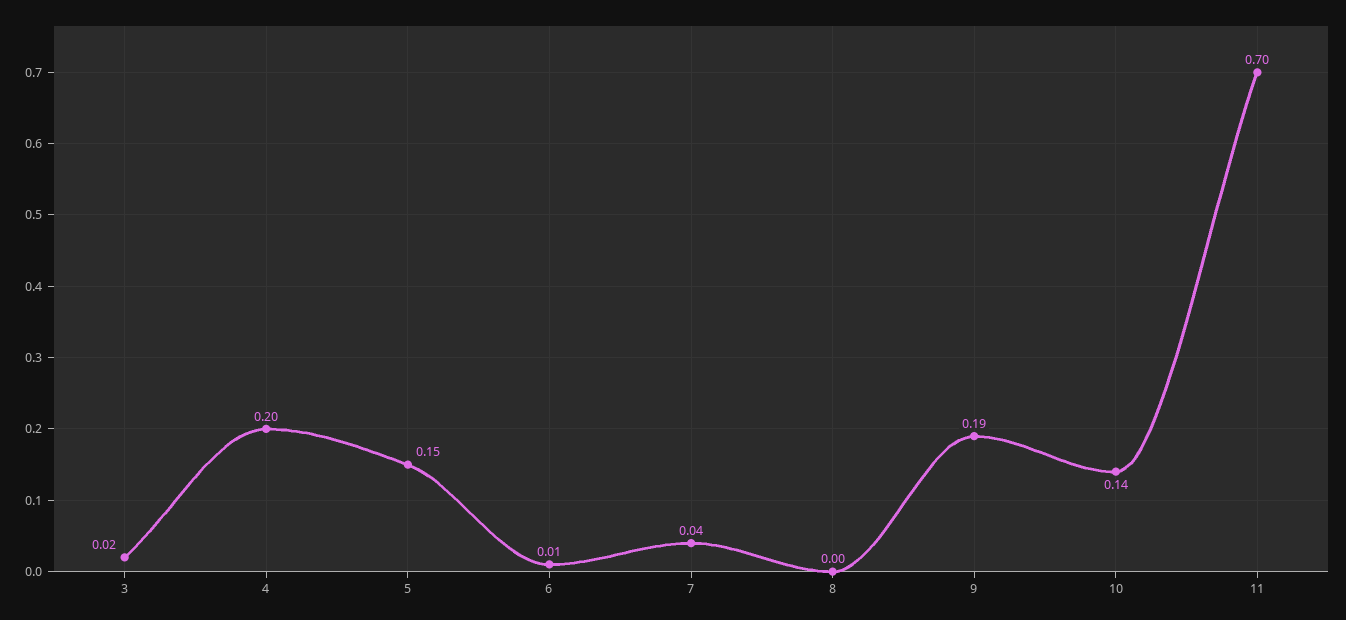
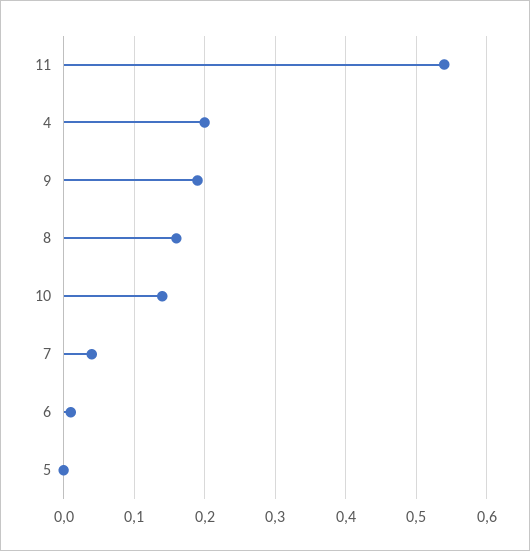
3: 0.02 -> none
5: 0.15 -> 0
8: 0 -> 0.16
11: 0.7 -> 0.54

